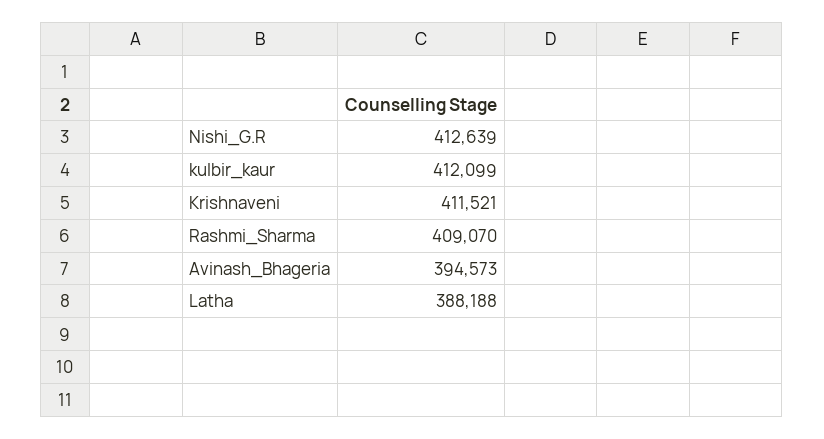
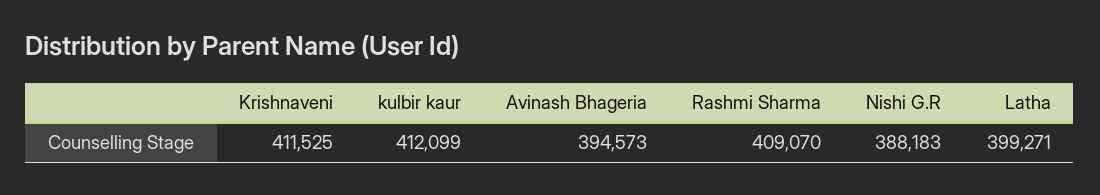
Nishi_G.R: 412639 -> 388183
Krishnaveni: 411521 -> 411525
Latha: 388188 -> 399271

